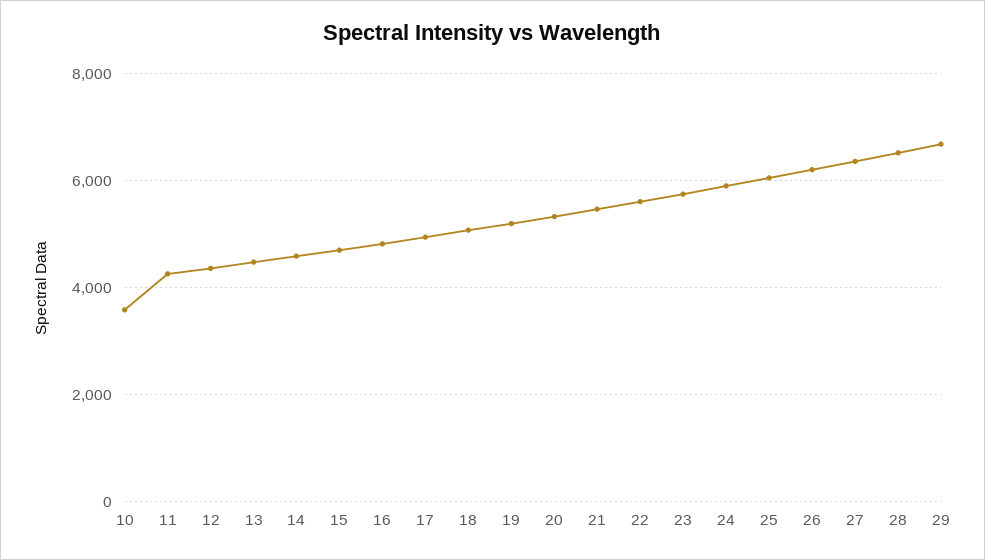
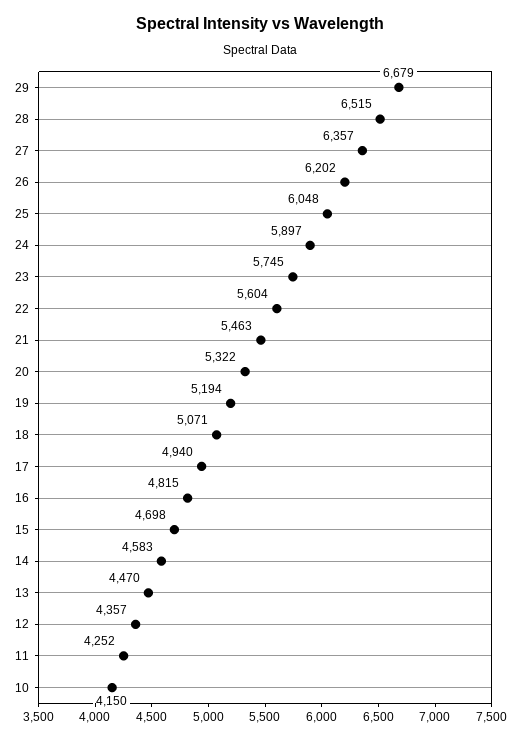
10: 3600 -> 4150

